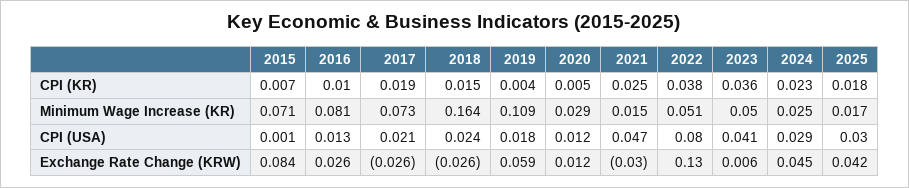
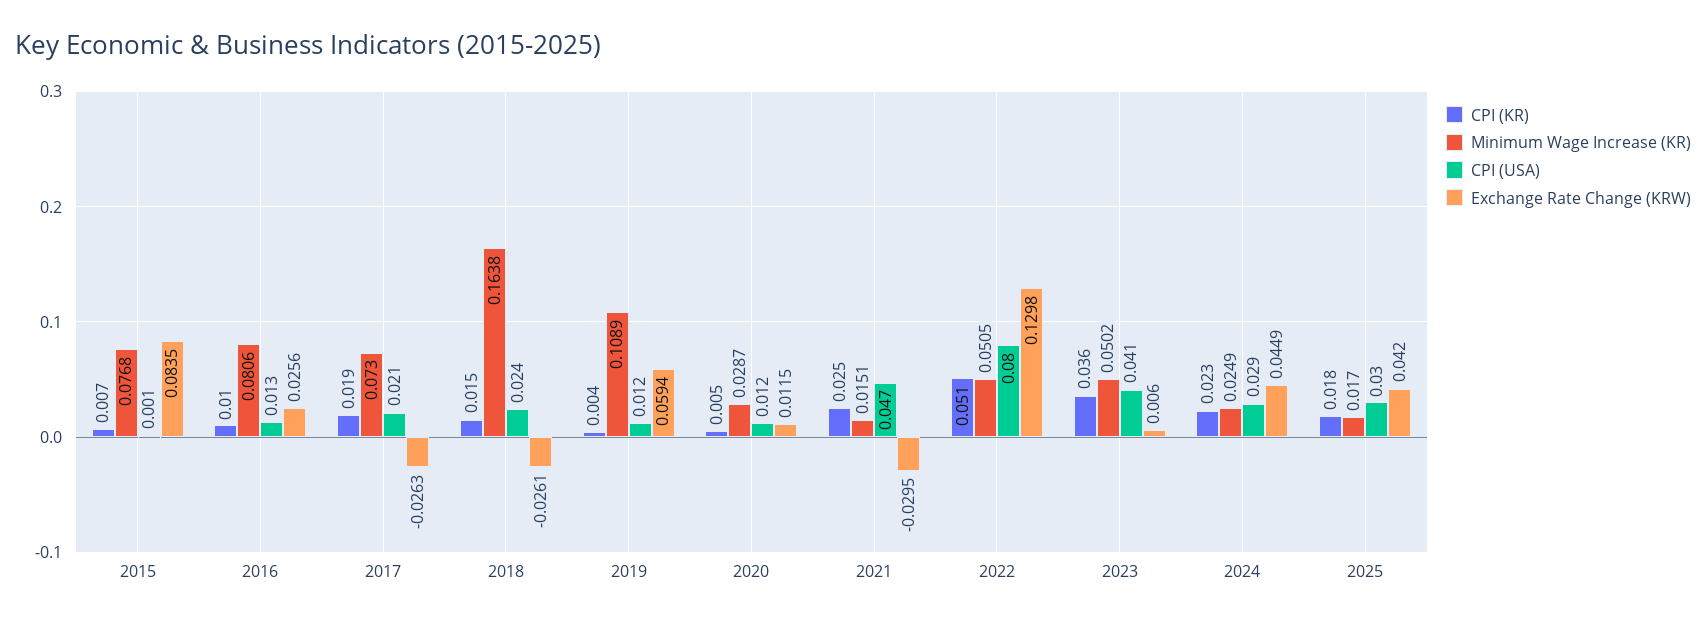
CPI (KR), 2022: 0.038 -> 0.051
Minimum Wage Increase (KR), 2015: 0.071 -> 0.0768
CPI (USA), 2019: 0.018 -> 0.012

